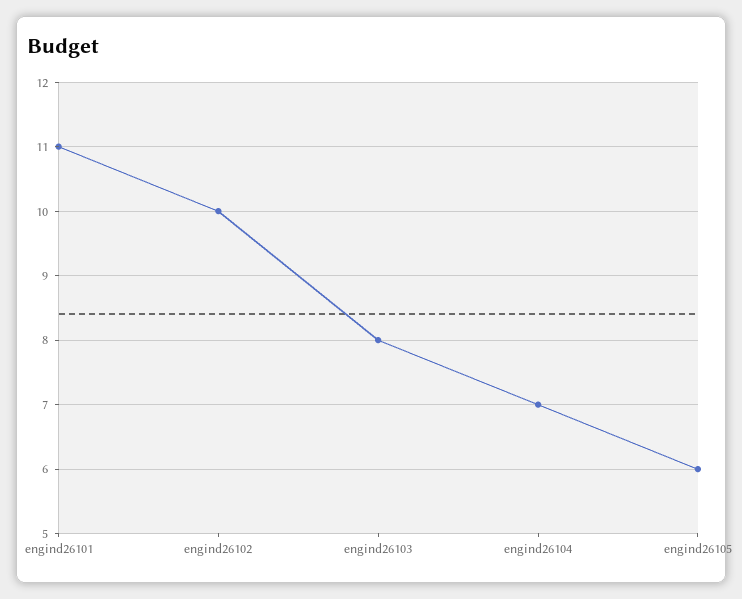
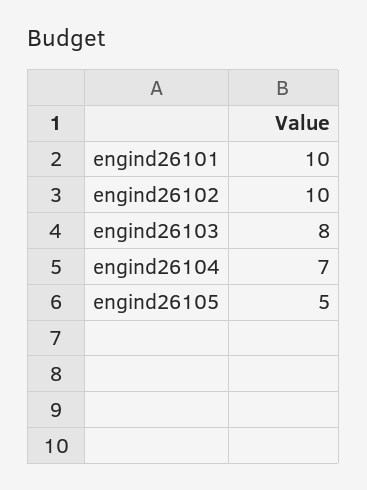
engind26101: 11 -> 10
engind26105: 6 -> 5

